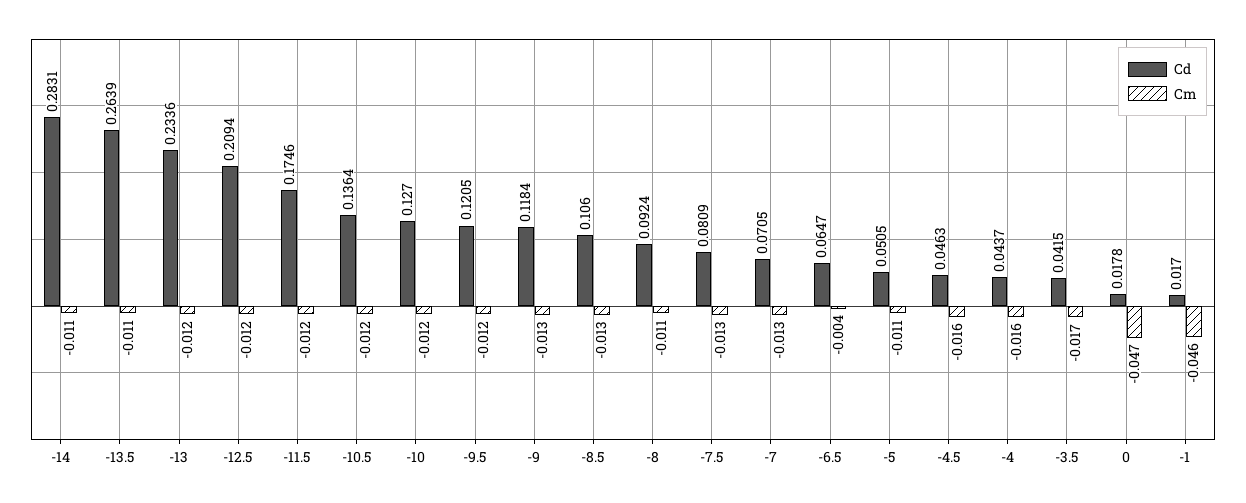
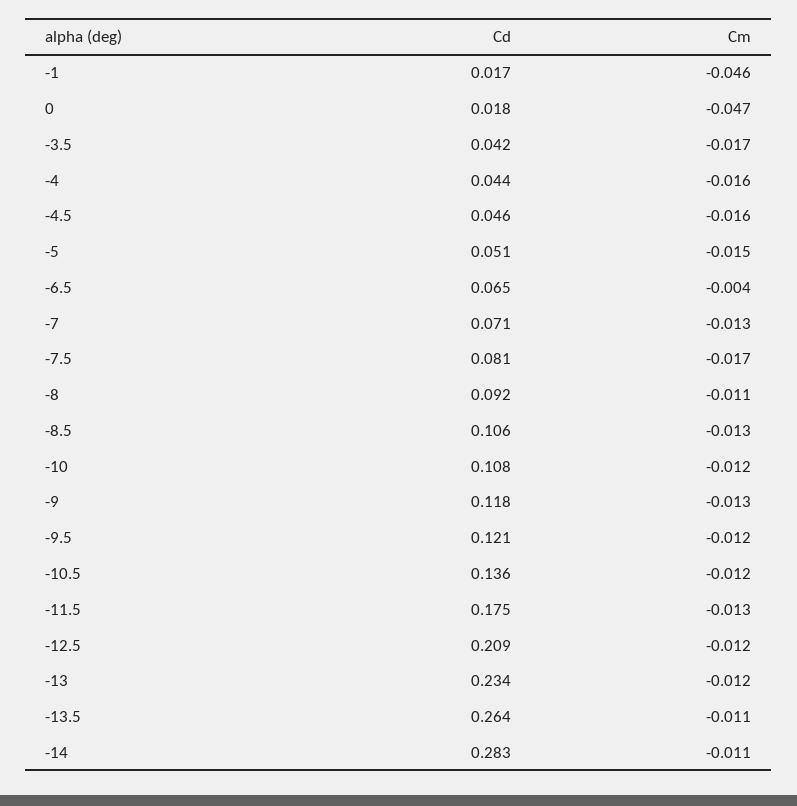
Cm, -11.5: -0.012 -> -0.013
Cd, -10: 0.127 -> 0.108
Cm, -7.5: -0.013 -> -0.017
Cm, -5: -0.011 -> -0.015

